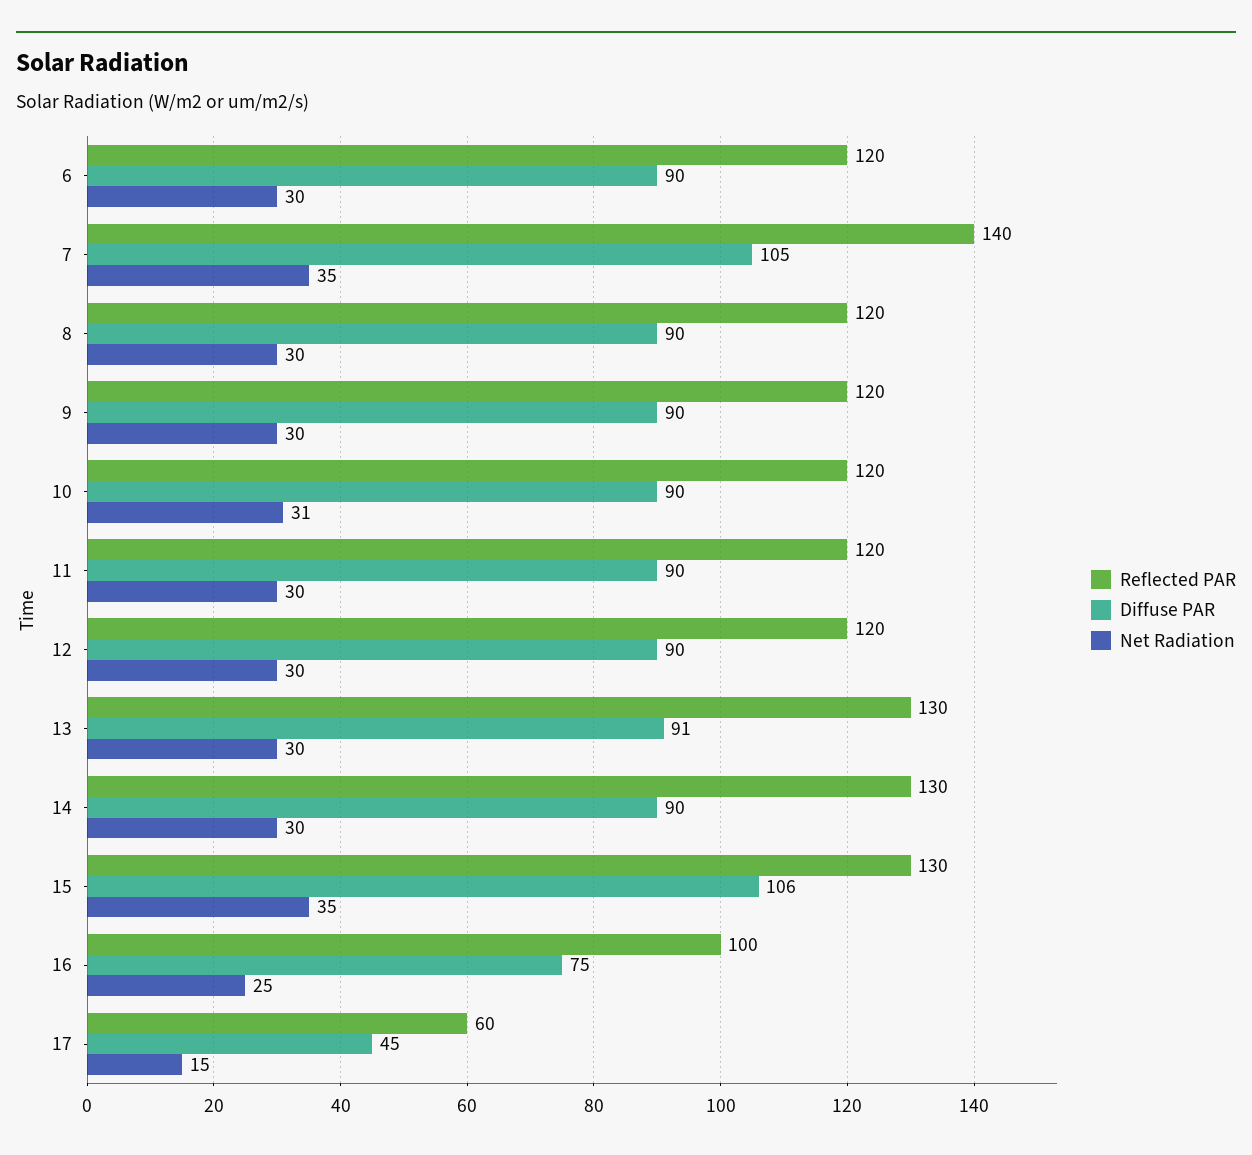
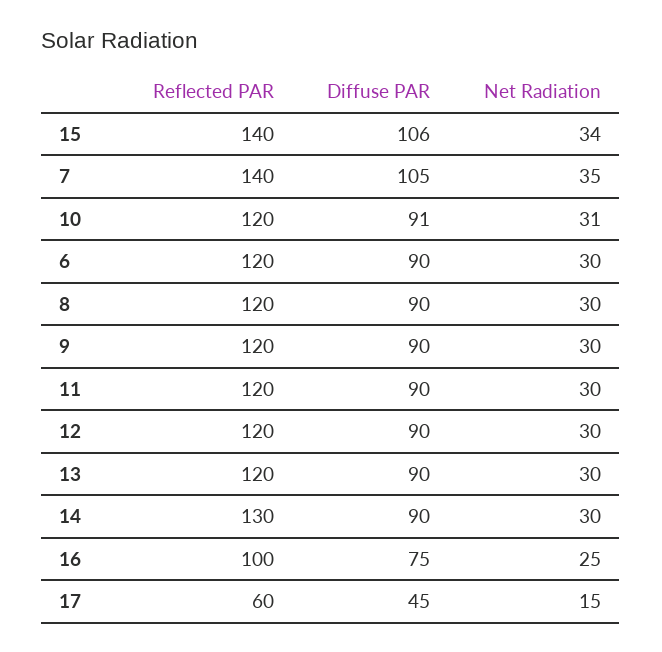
Diffuse PAR, 10: 90 -> 91
Reflected PAR, 13: 130 -> 120
Diffuse PAR, 13: 91 -> 90
Reflected PAR, 15: 130 -> 140
Net Radiation, 15: 35 -> 34

